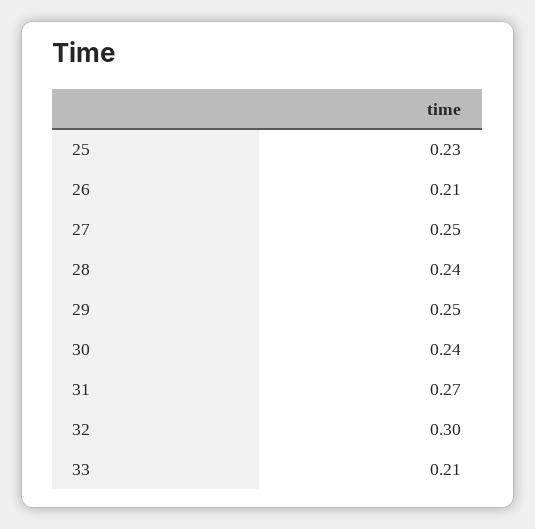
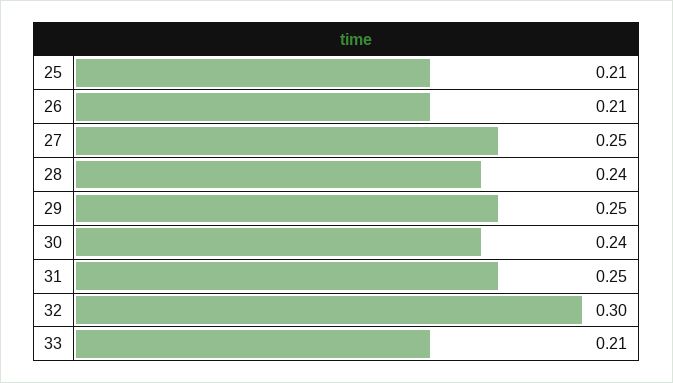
25: 0.23 -> 0.21
31: 0.27 -> 0.25

